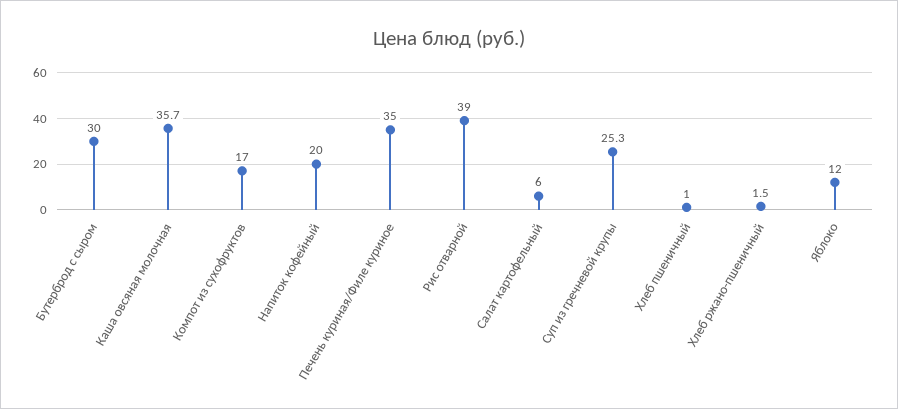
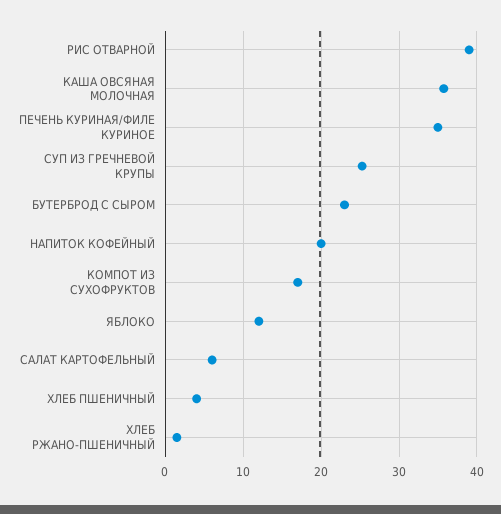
Бутерброд с сыром: 30 -> 23
Хлеб пшеничный: 1 -> 4

